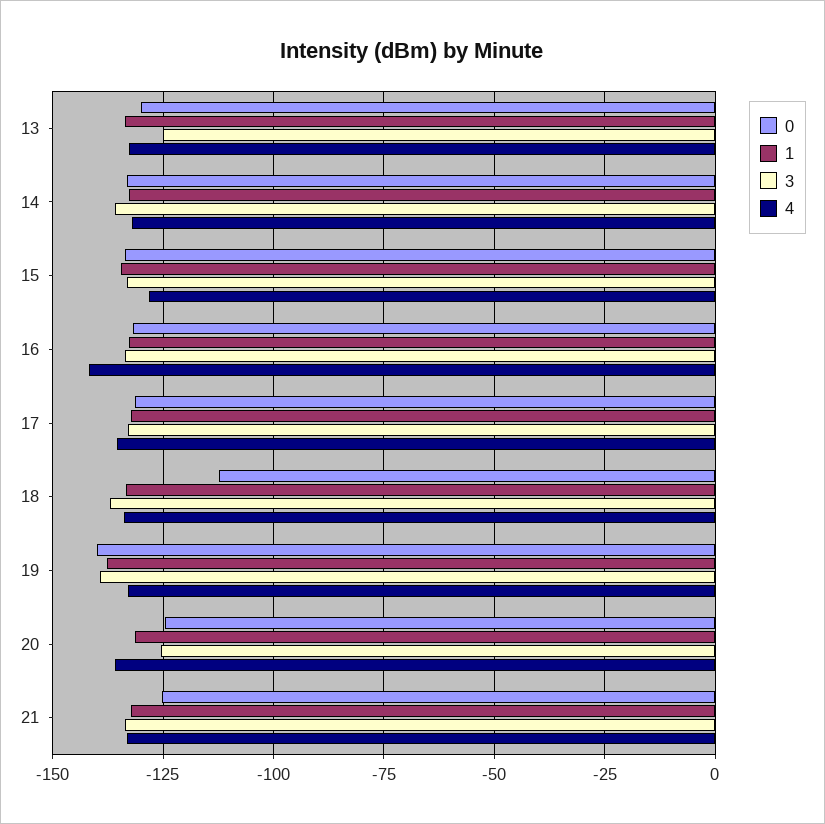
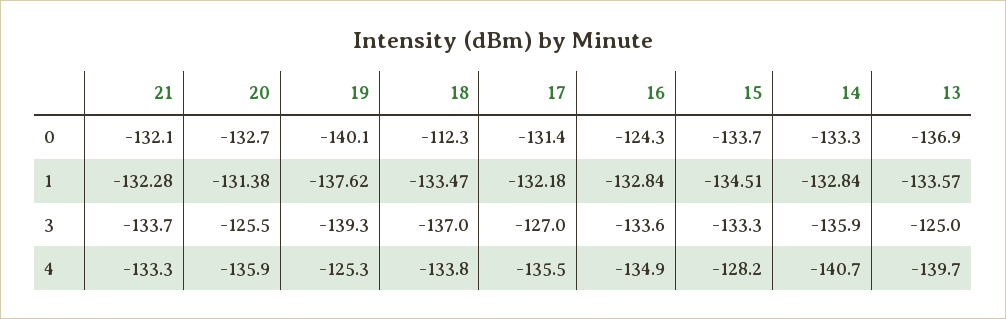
0, 13: -130 -> -136.9
4, 13: -132.5 -> -139.7
4, 14: -132.5 -> -140.7
0, 16: -132.5 -> -124.3
4, 16: -142.5 -> -134.9
3, 17: -132.5 -> -127
4, 19: -132.5 -> -125.3
0, 20: -125 -> -132.7
0, 21: -125 -> -132.1

